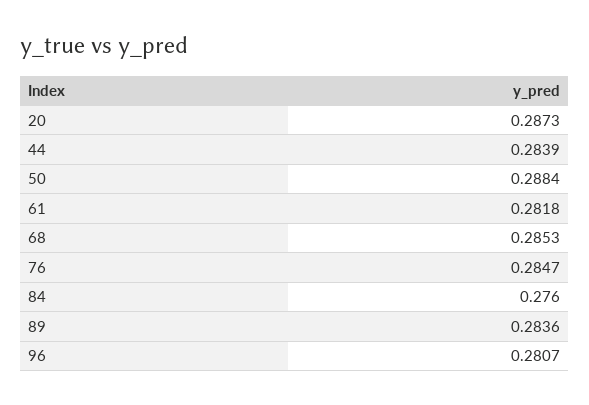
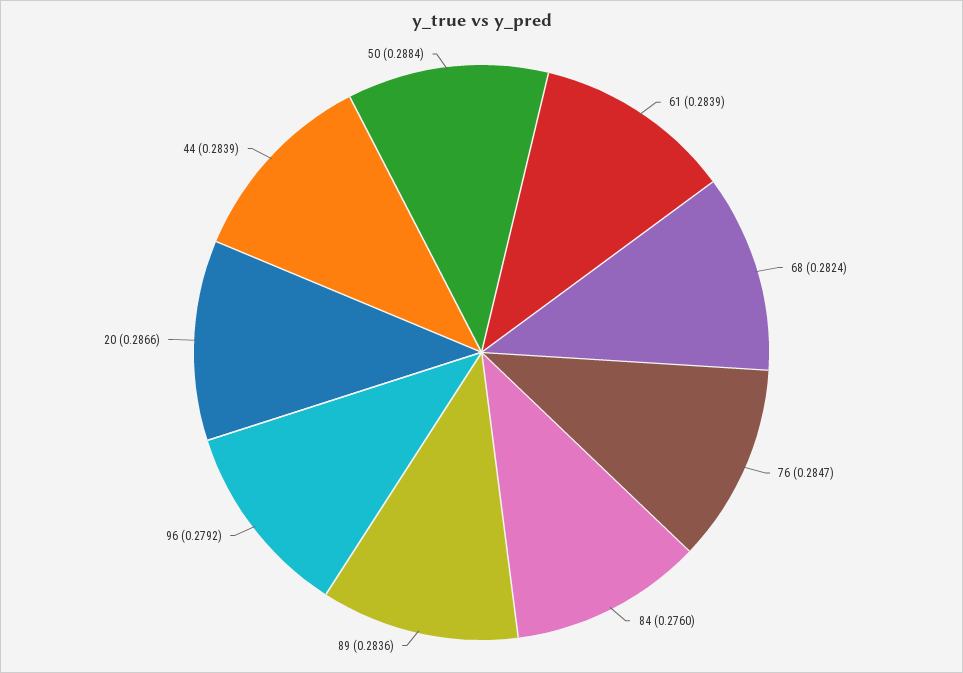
20: 0.2873 -> 0.2866
61: 0.2818 -> 0.2839
68: 0.2853 -> 0.2824
96: 0.2807 -> 0.2792

